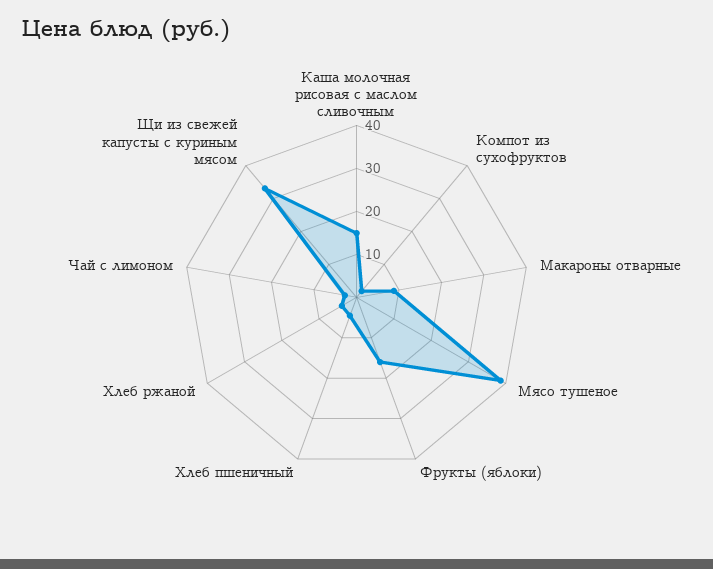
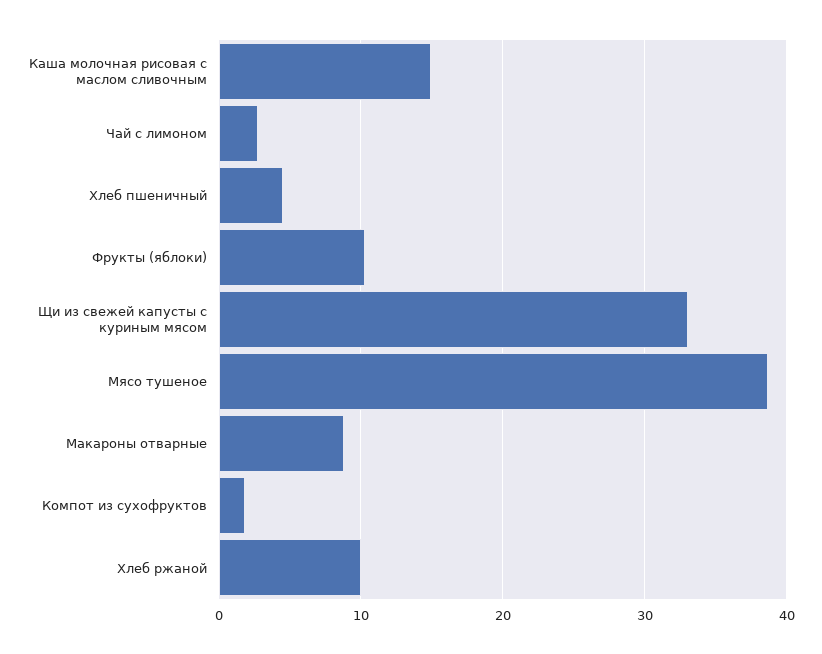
Фрукты (яблоки): 16 -> 10
Хлеб ржаной: 4 -> 10

